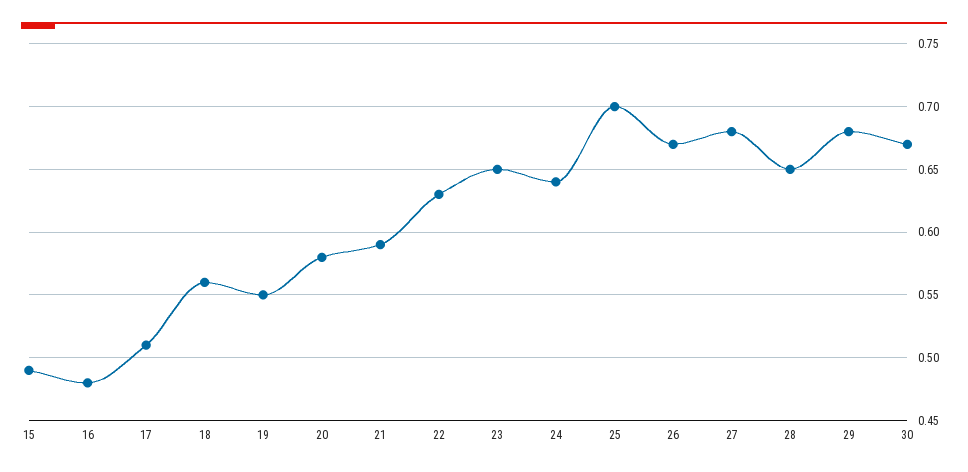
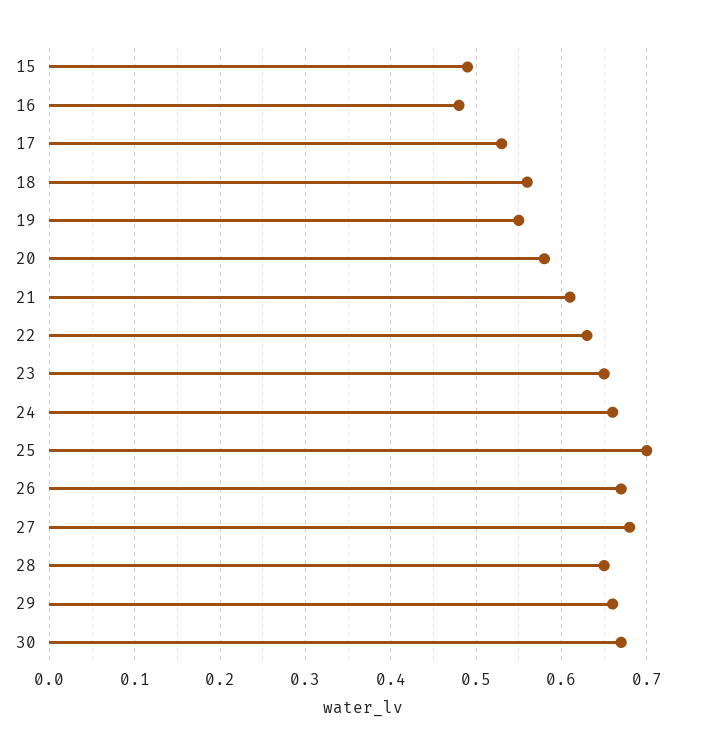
17: 0.51 -> 0.53
21: 0.59 -> 0.61
24: 0.64 -> 0.66
29: 0.68 -> 0.66

